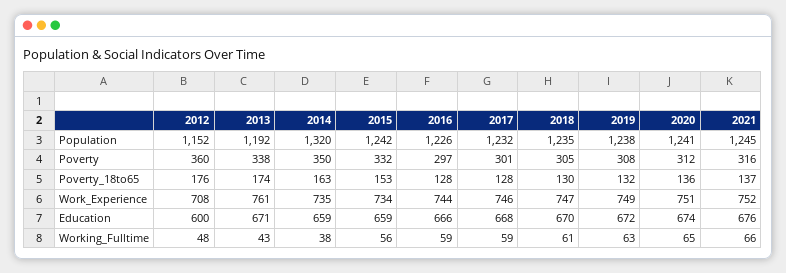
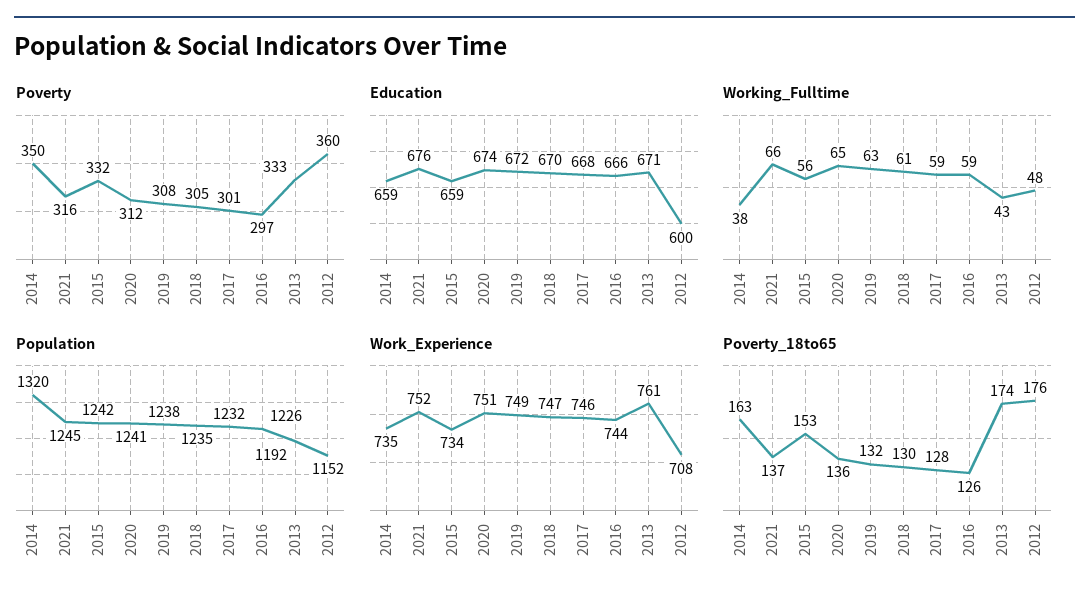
Poverty, 2013: 338 -> 333
Poverty_18to65, 2016: 128 -> 126

